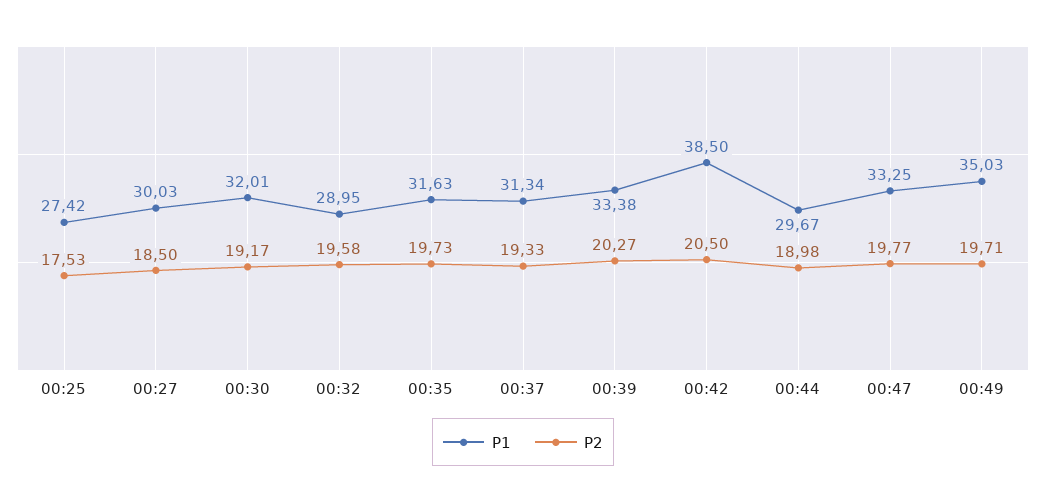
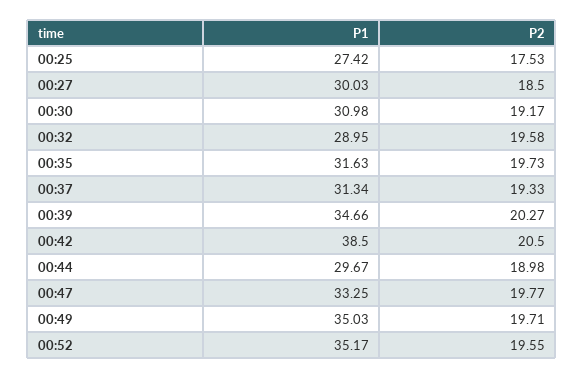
P1, 00:30: 32.01 -> 30.98
P1, 00:39: 33.38 -> 34.66
P1, 00:52: none -> 35.17
P2, 00:52: none -> 19.55

